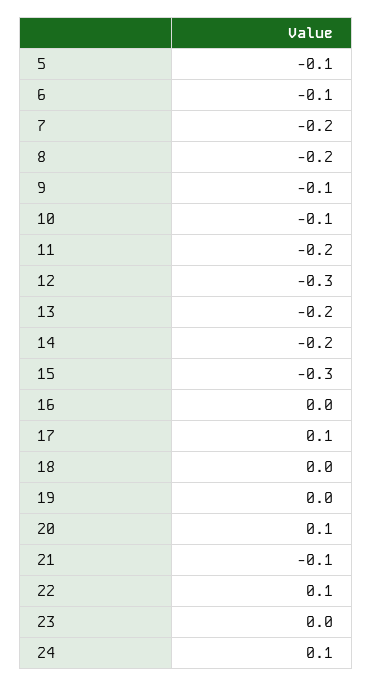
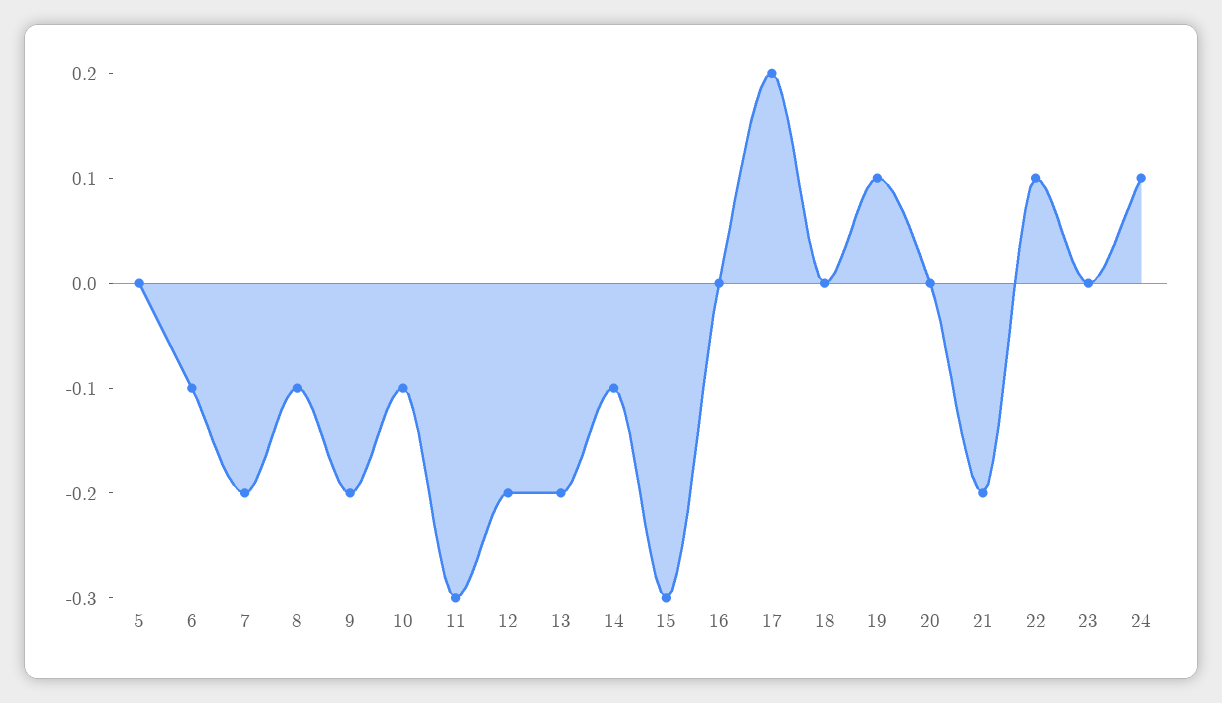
5: -0.1 -> 0
8: -0.2 -> -0.1
9: -0.1 -> -0.2
11: -0.2 -> -0.3
12: -0.3 -> -0.2
14: -0.2 -> -0.1
17: 0.1 -> 0.2
19: 0 -> 0.1
20: 0.1 -> 0
21: -0.1 -> -0.2

